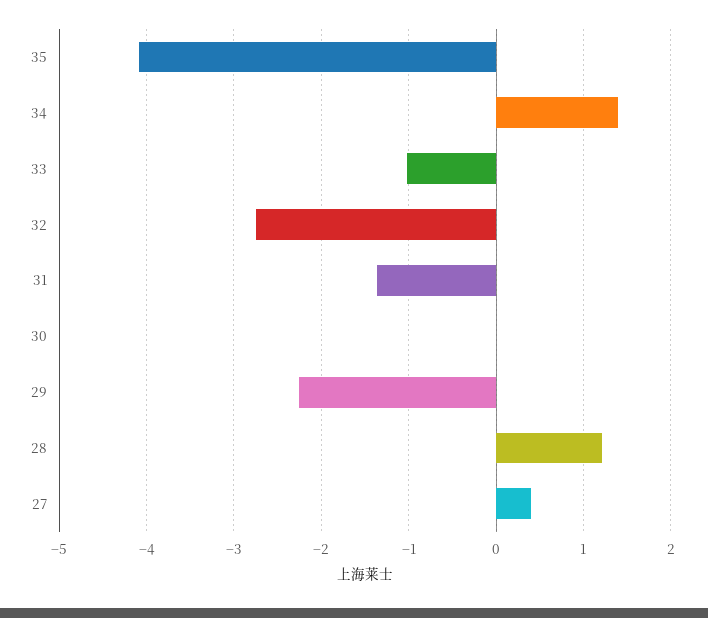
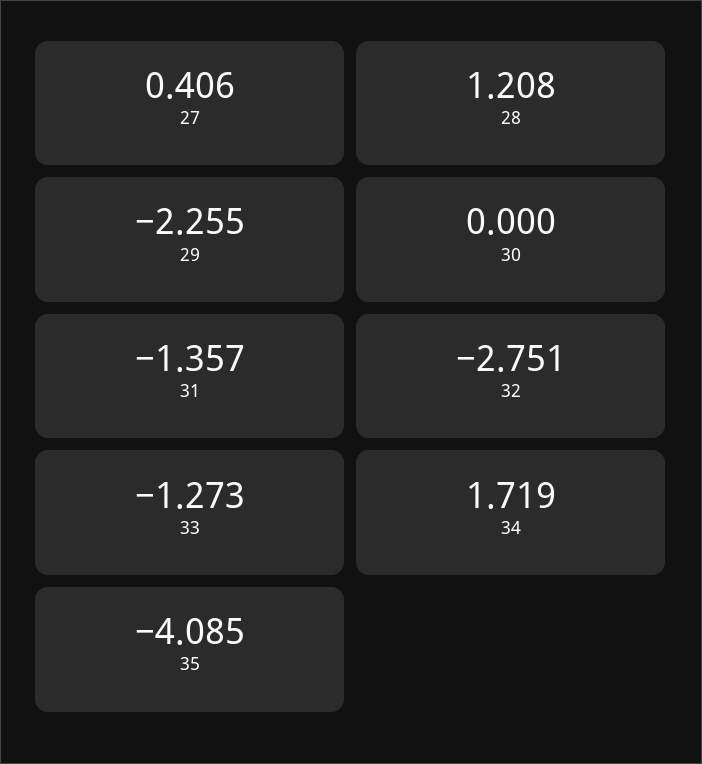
34: 1.4 -> 1.719
33: -1 -> -1.273

